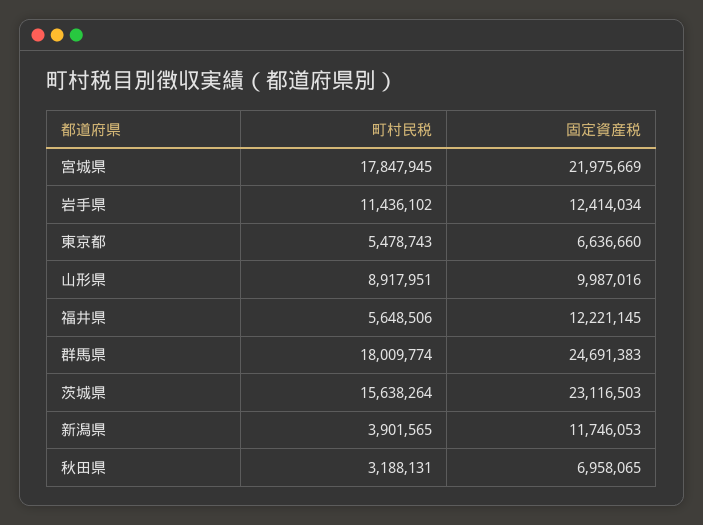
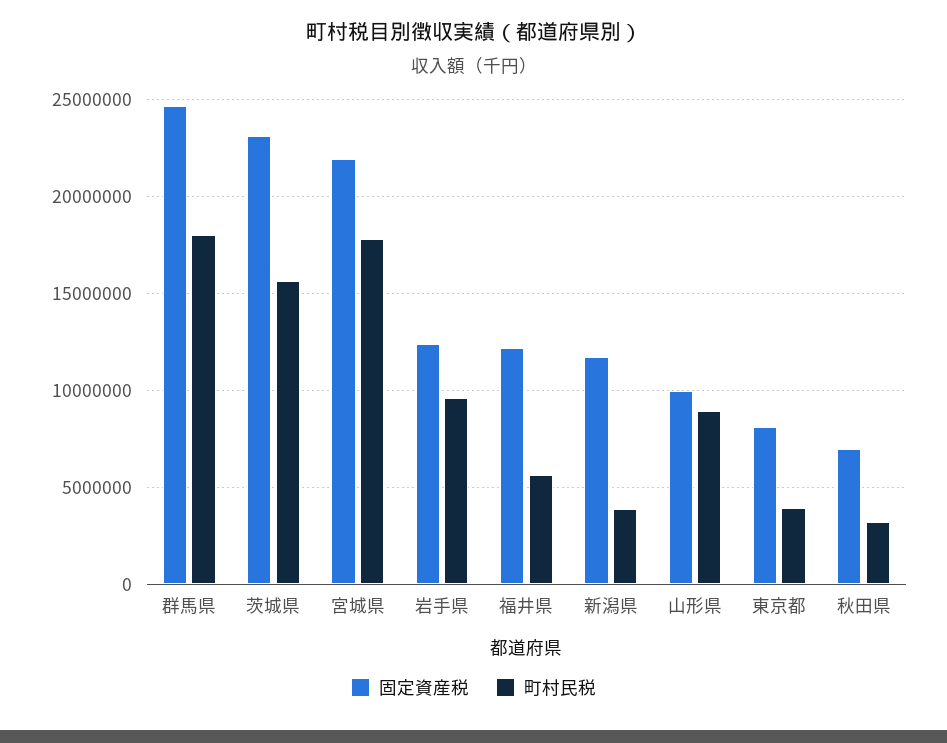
町村民税, 岩手県: 11436102 -> 9500000
町村民税, 東京都: 5478743 -> 4000000
固定資産税, 東京都: 6636660 -> 8000000

